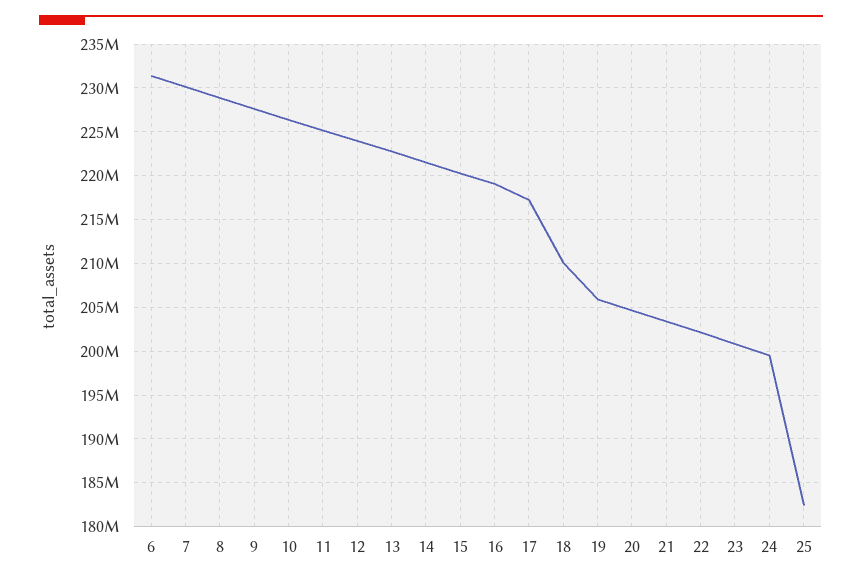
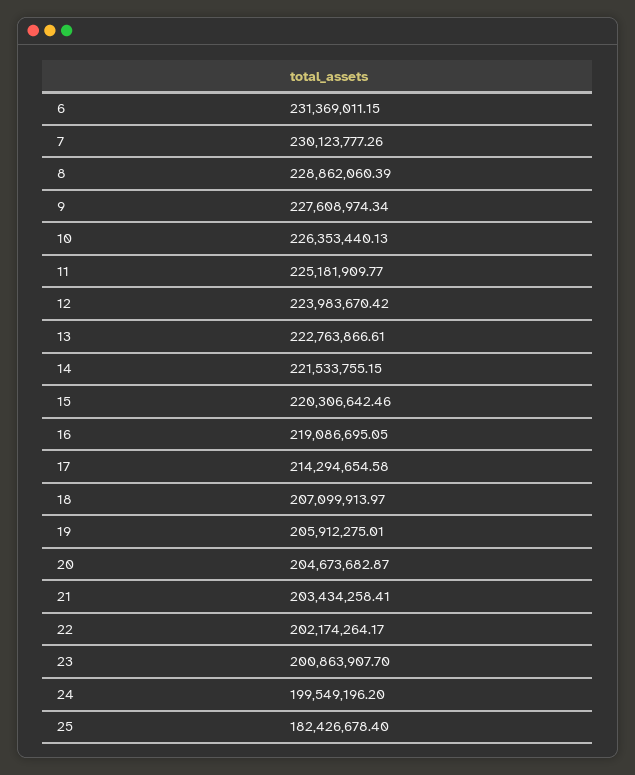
17: 217000000 -> 214294654.58
18: 210000000 -> 207099913.97

